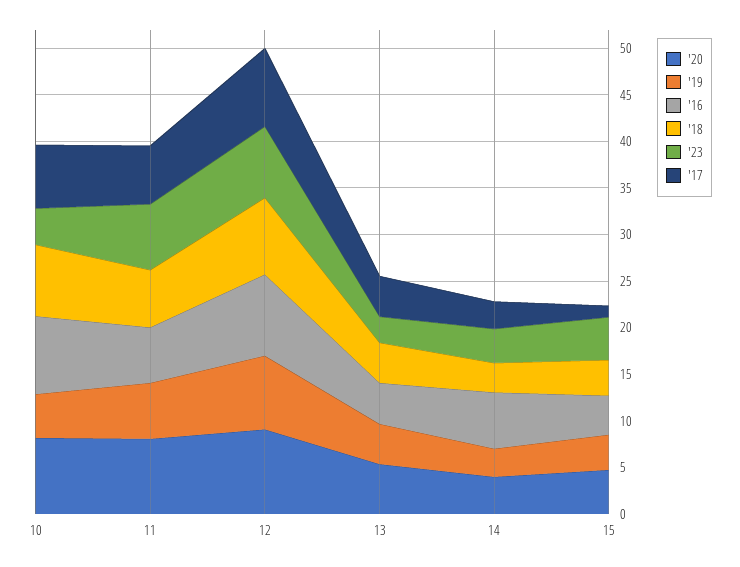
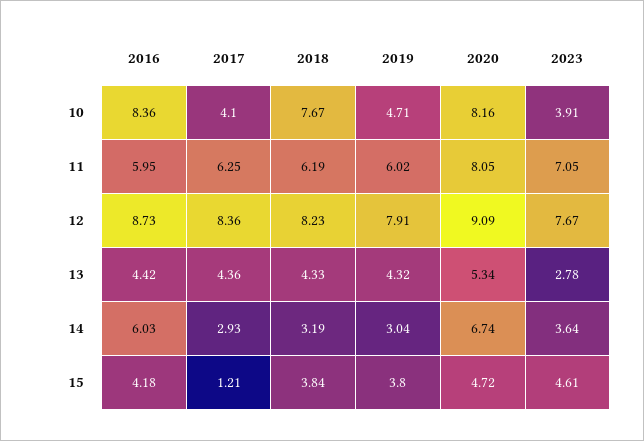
'17, 10: 7 -> 4.1
'20, 14: 4 -> 6.74

